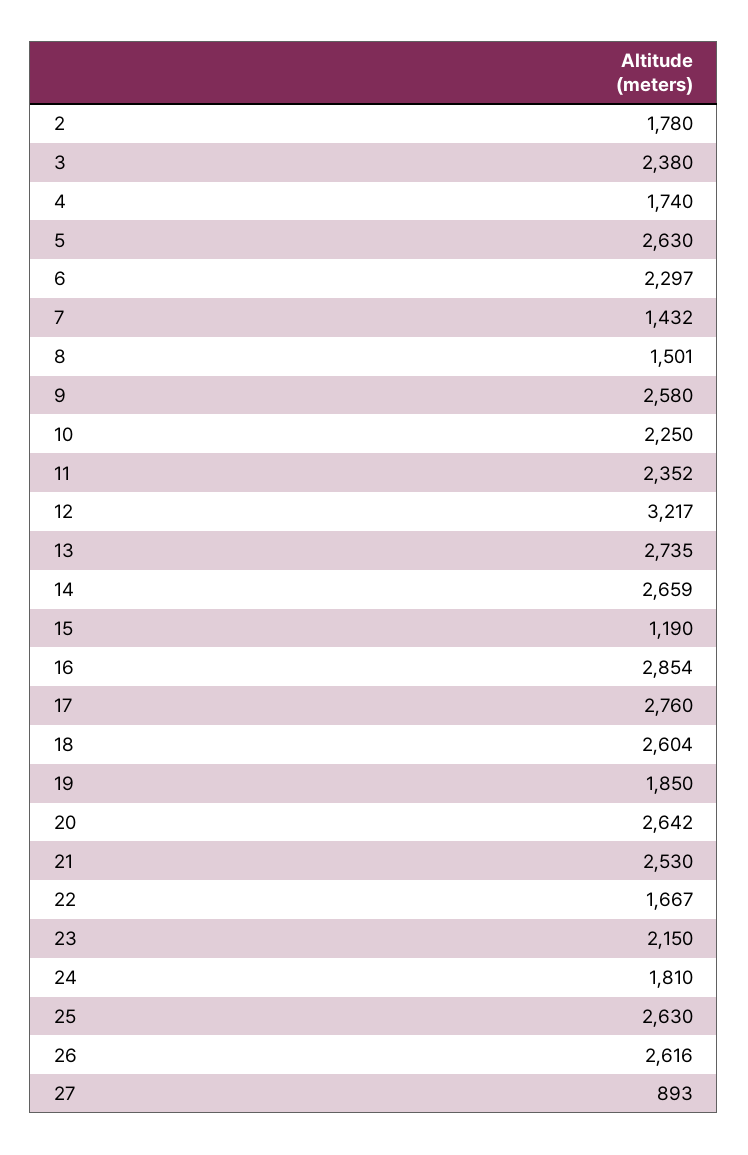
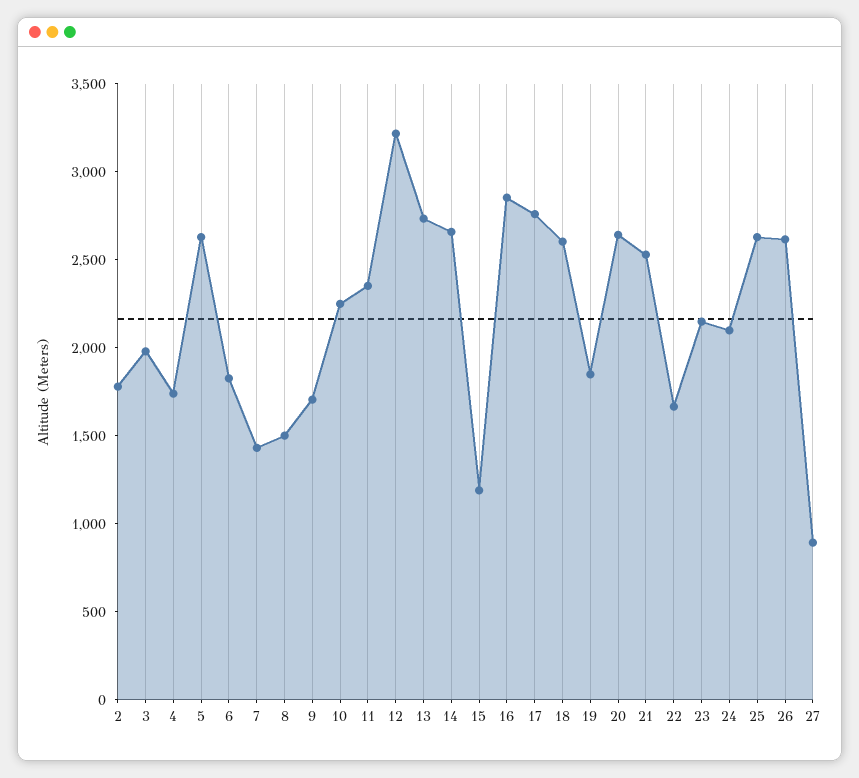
3: 2380 -> 2000
6: 2297 -> 1800
9: 2580 -> 1700
24: 1810 -> 2100

